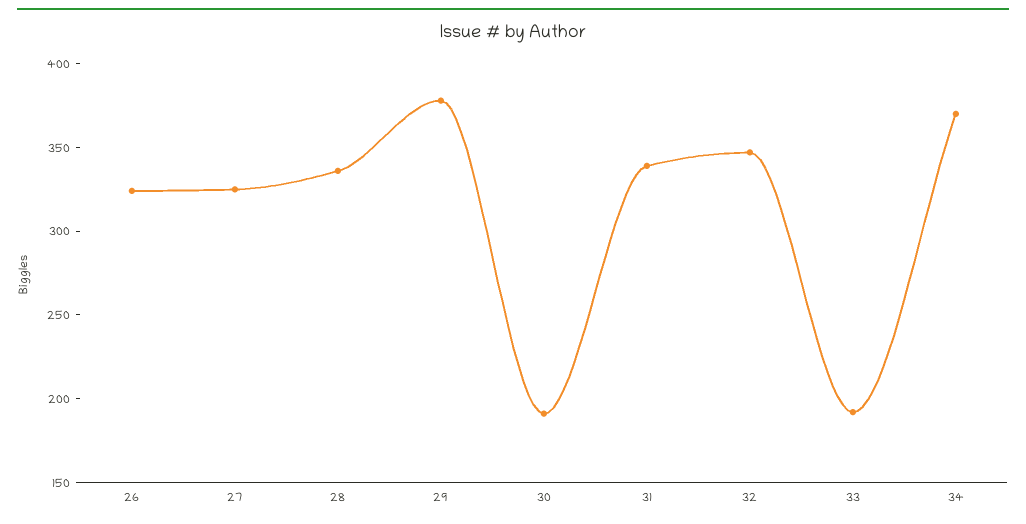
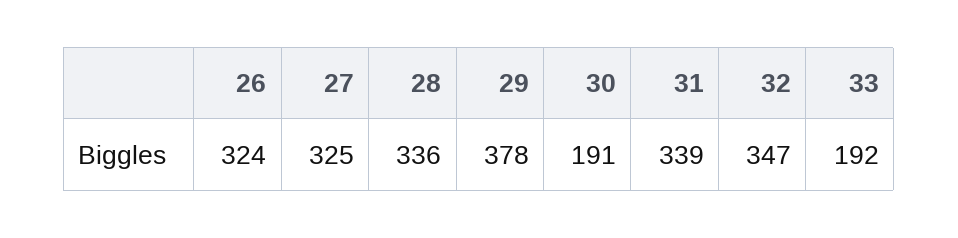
34: 370 -> none

